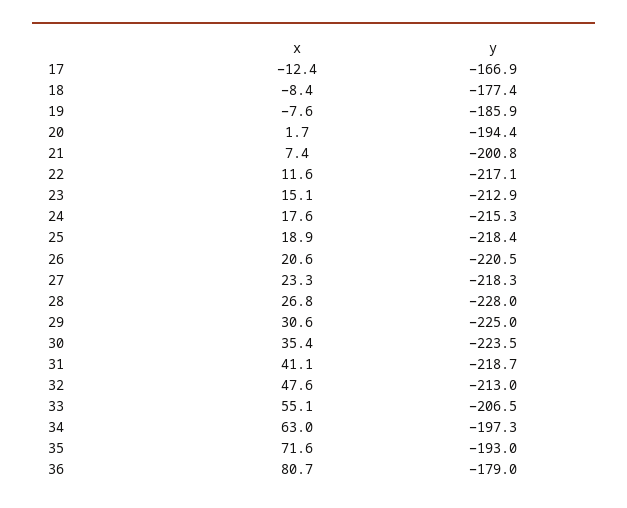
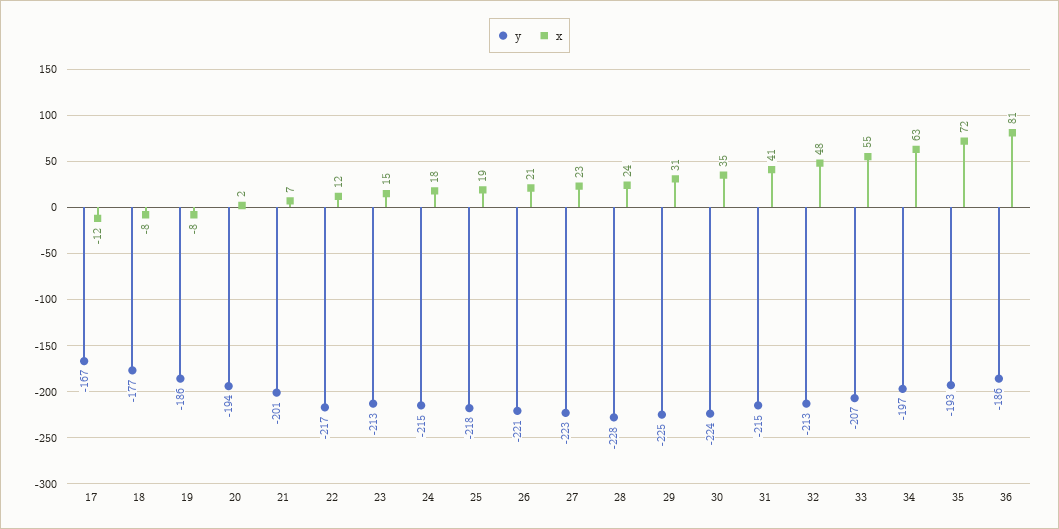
y, 27: -218.3 -> -223
x, 28: 26.8 -> 24
y, 31: -218.7 -> -215
y, 36: -179 -> -186

